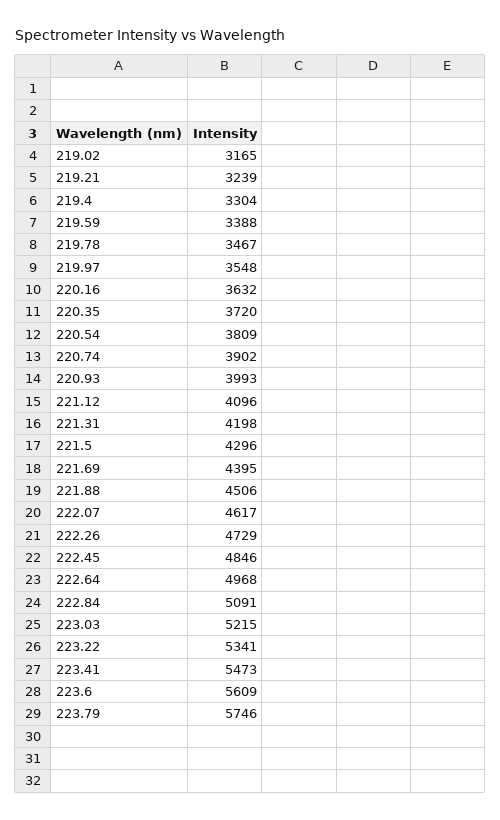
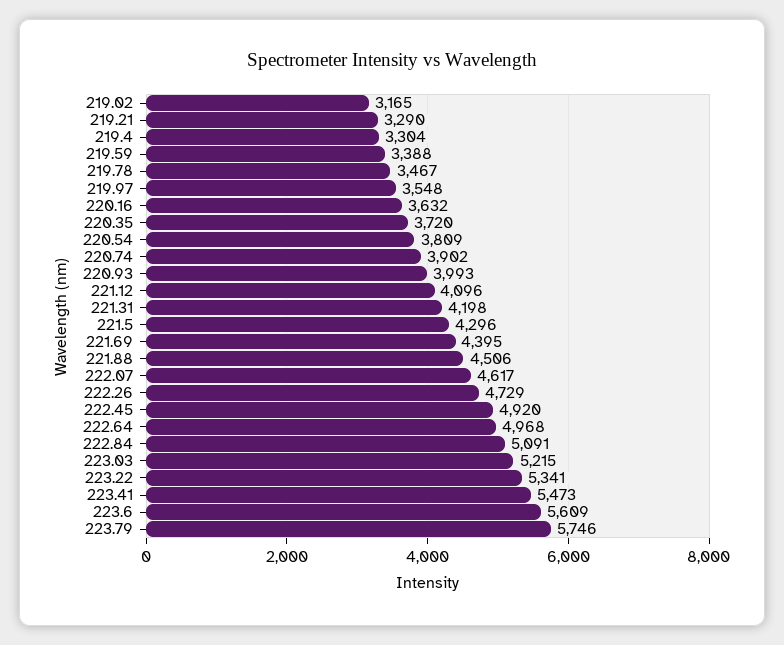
219.21: 3239 -> 3290
222.45: 4846 -> 4920

